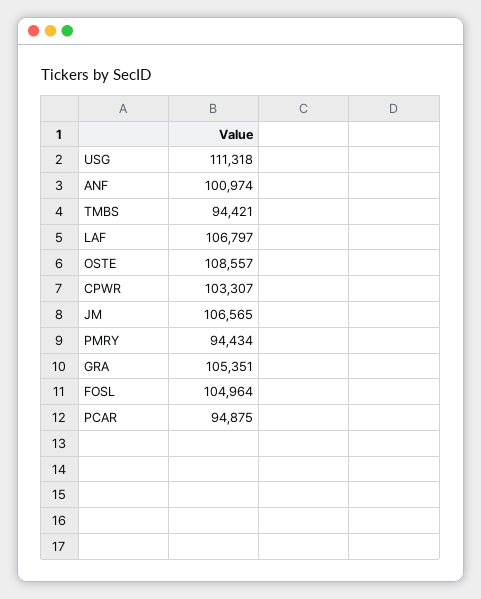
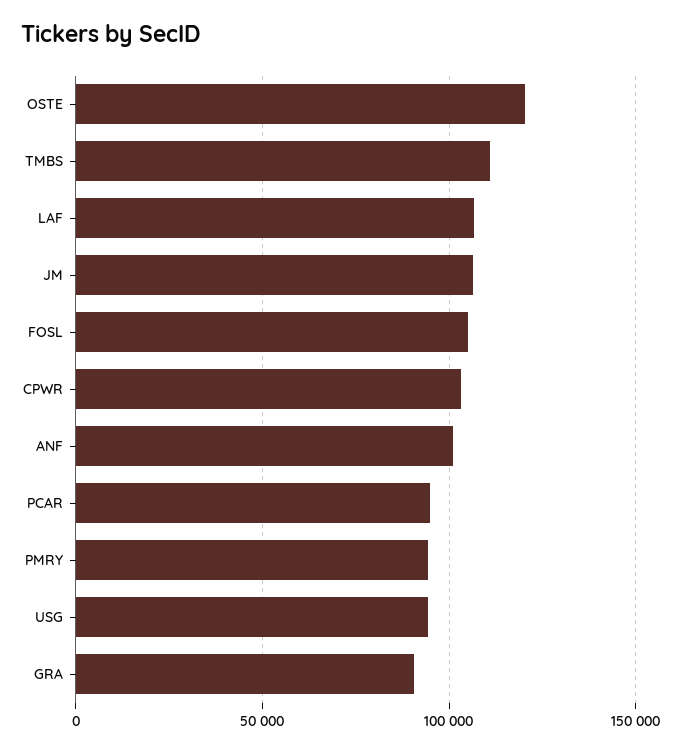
USG: 111318 -> 95000
TMBS: 94421 -> 110000
OSTE: 108557 -> 120000
GRA: 105351 -> 90000

